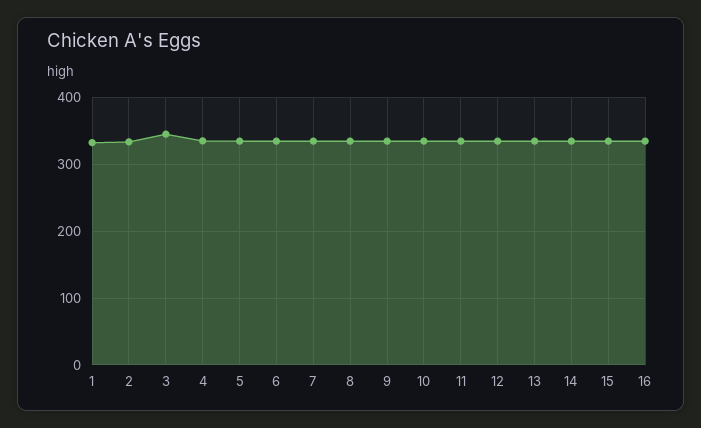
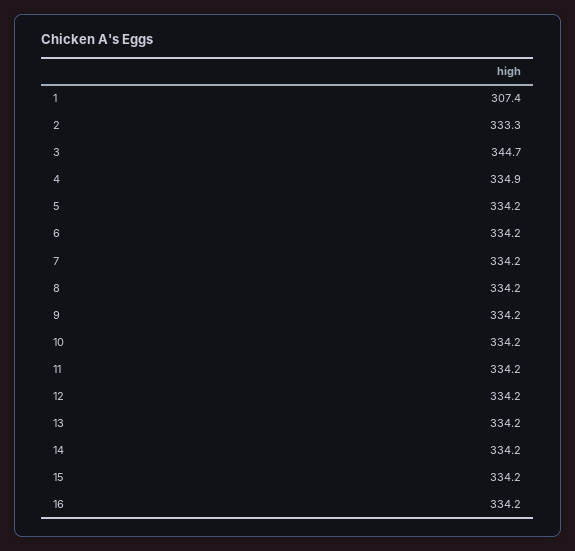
1: 330 -> 307.4

